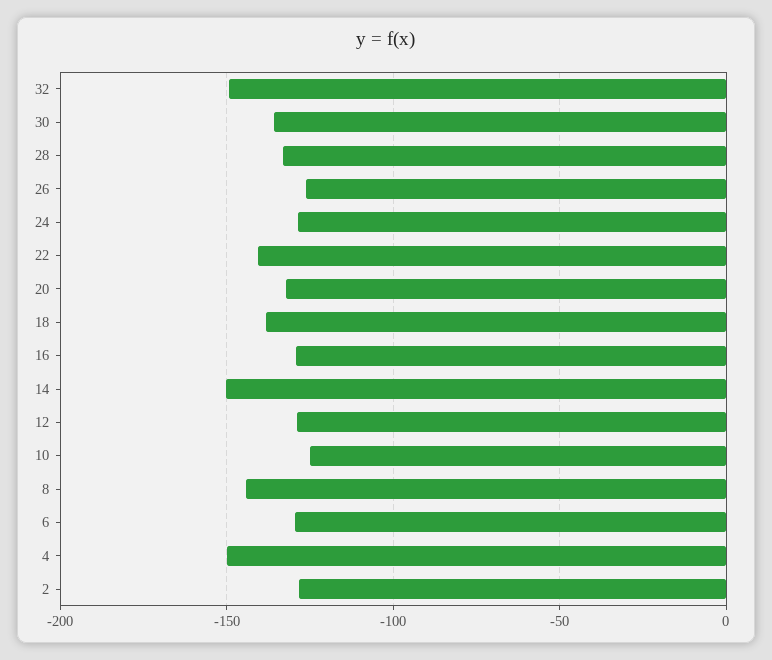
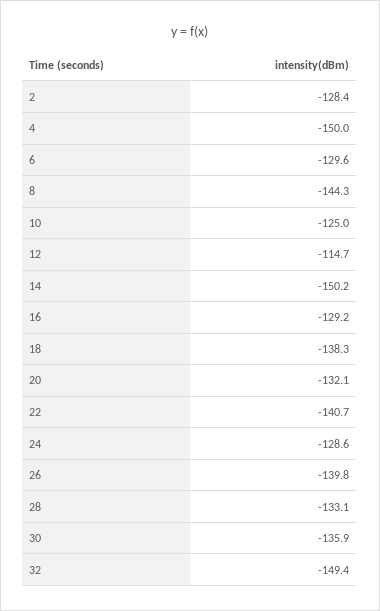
26: -125 -> -139.8
12: -130 -> -114.7

